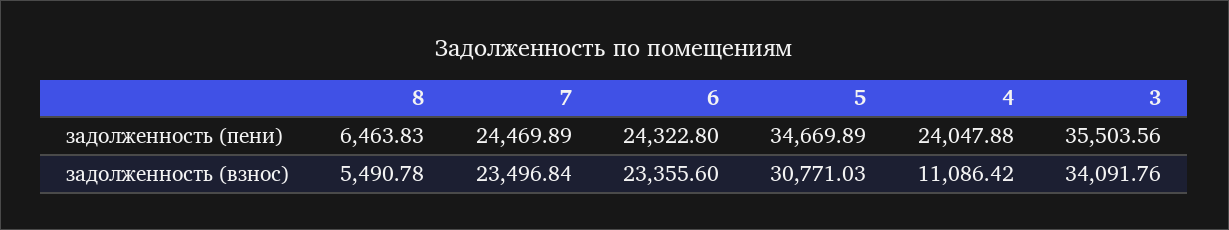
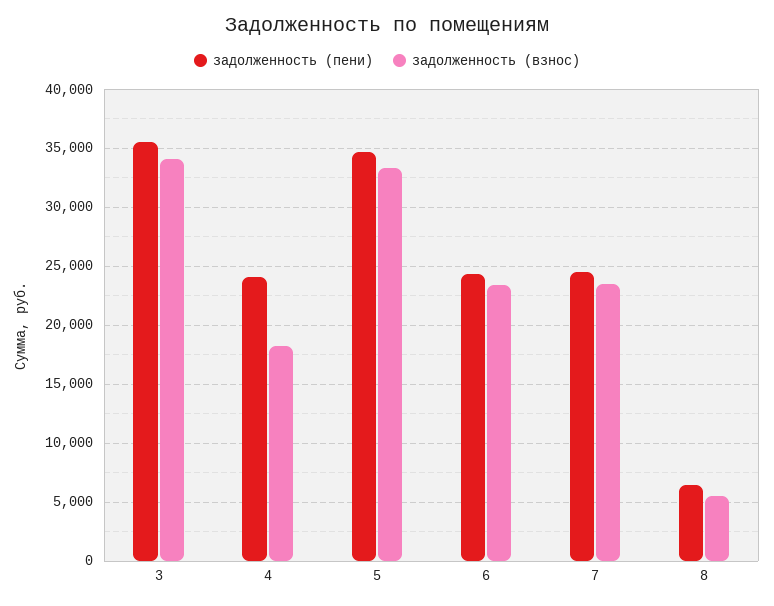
задолженность (взнос), 5: 30771.03 -> 33000
задолженность (взнос), 4: 11086.42 -> 18000

